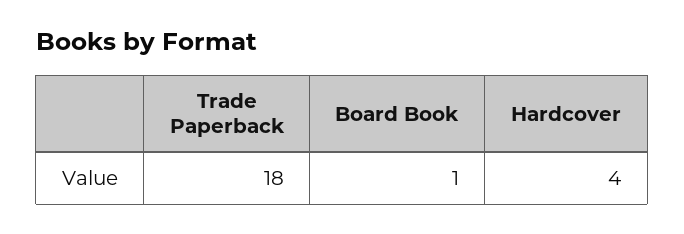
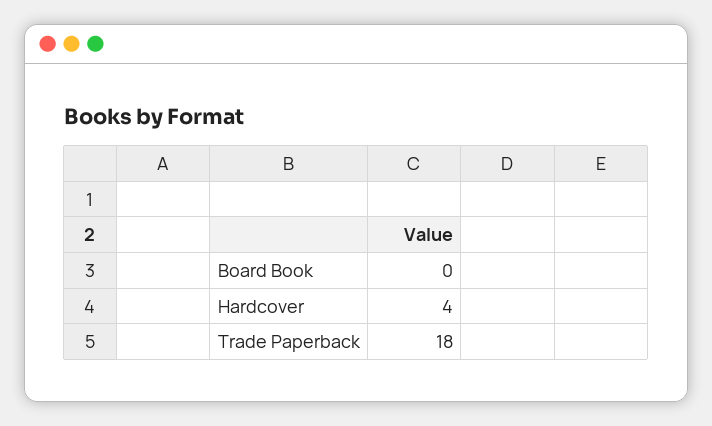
Board Book: 1 -> 0

